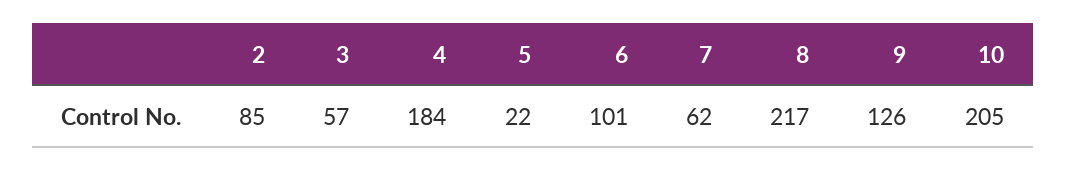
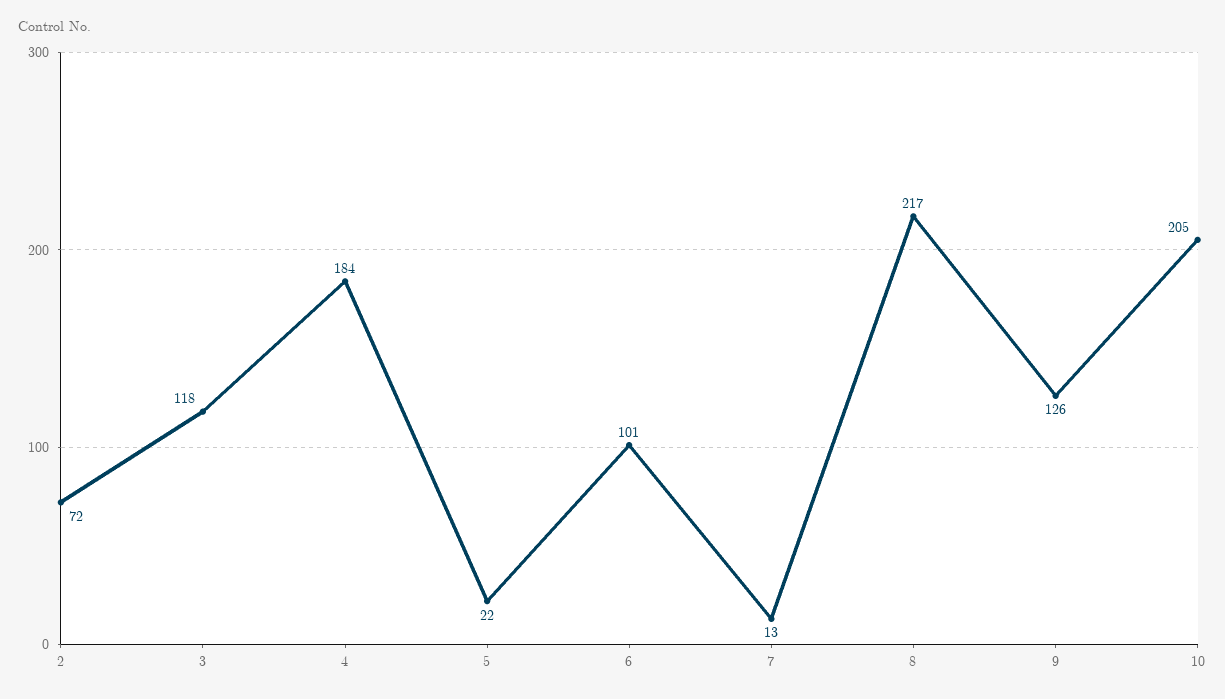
2: 85 -> 72
3: 57 -> 118
7: 62 -> 13

